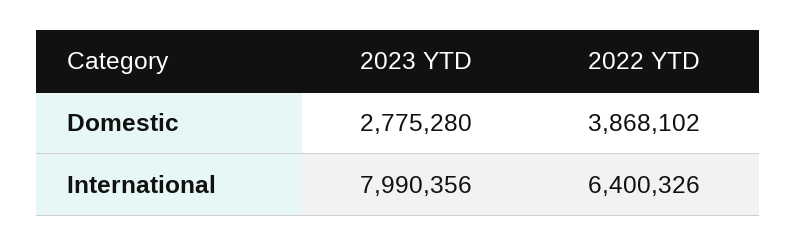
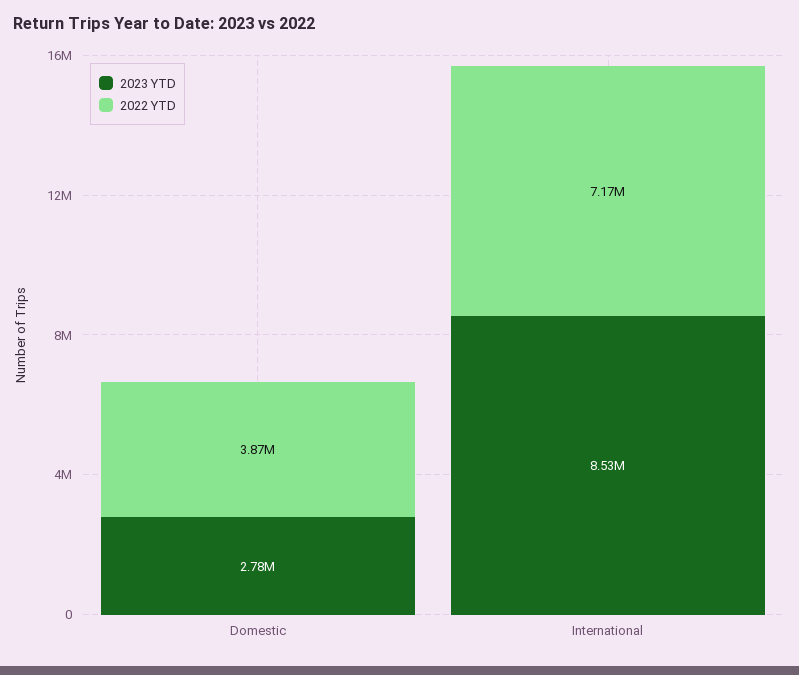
2023 YTD, International: 7990356 -> 8530000
2022 YTD, International: 6400326 -> 7170000

